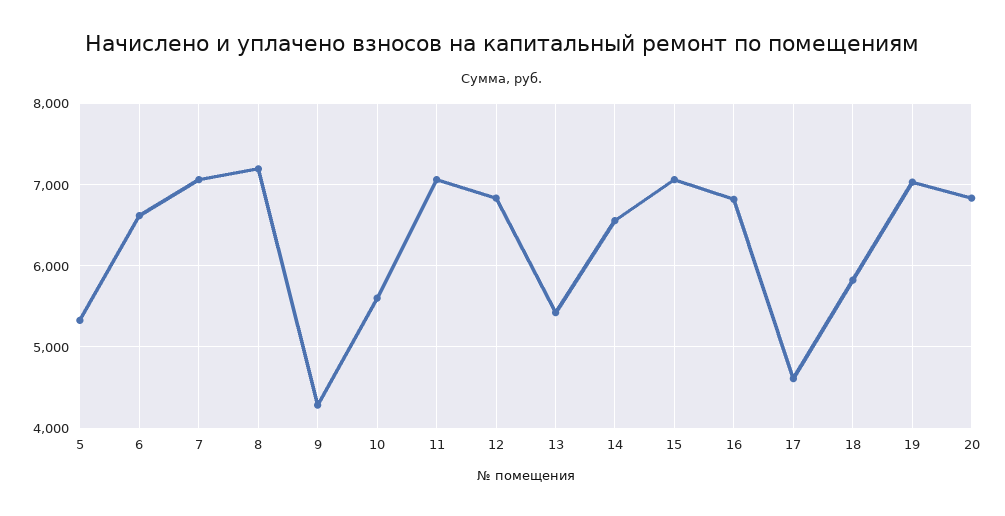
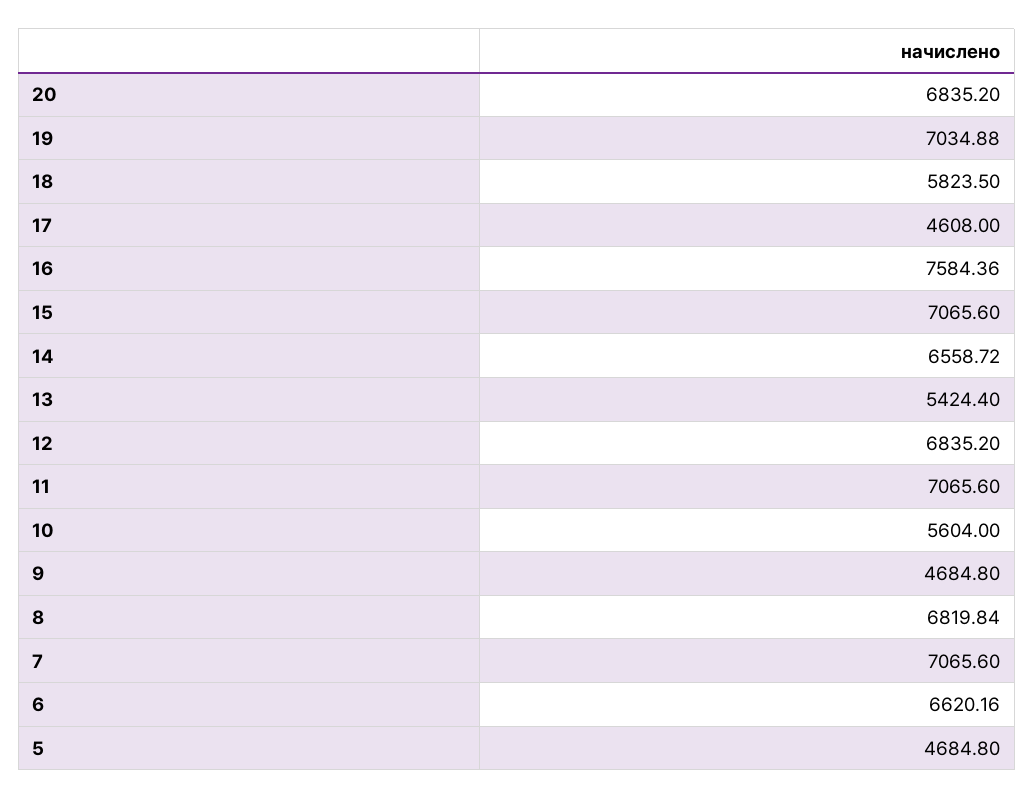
5: 5300 -> 4684.8
8: 7200 -> 6819.84
9: 4300 -> 4684.8
16: 6800 -> 7584.36

